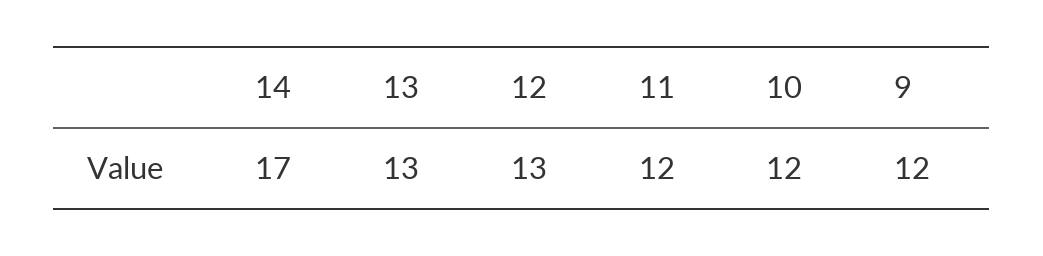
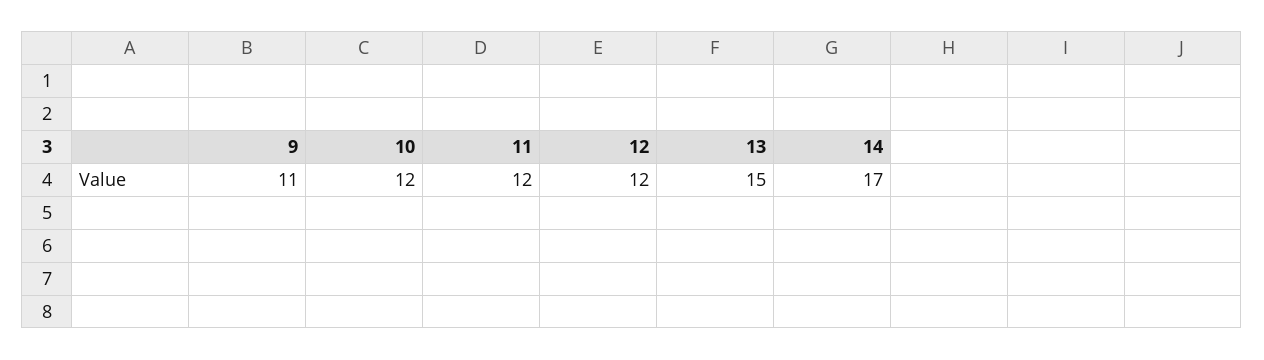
13: 13 -> 15
12: 13 -> 12
9: 12 -> 11

